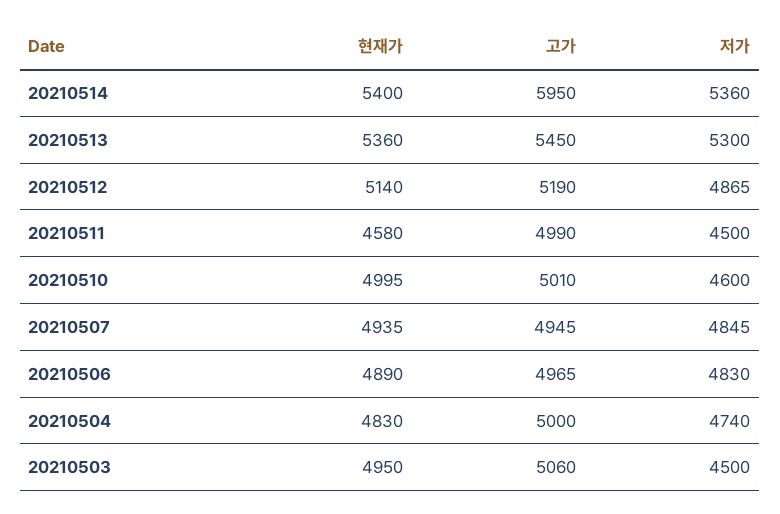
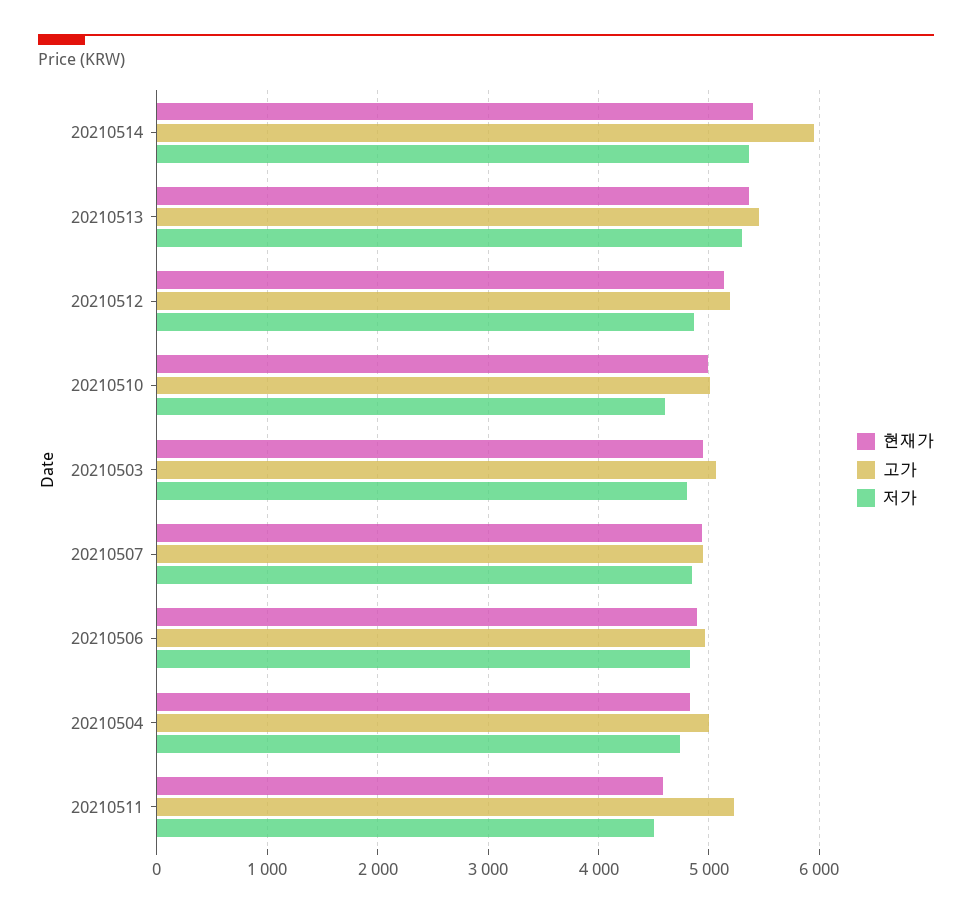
고가, 20210511: 4990 -> 5200
저가, 20210503: 4500 -> 4800

